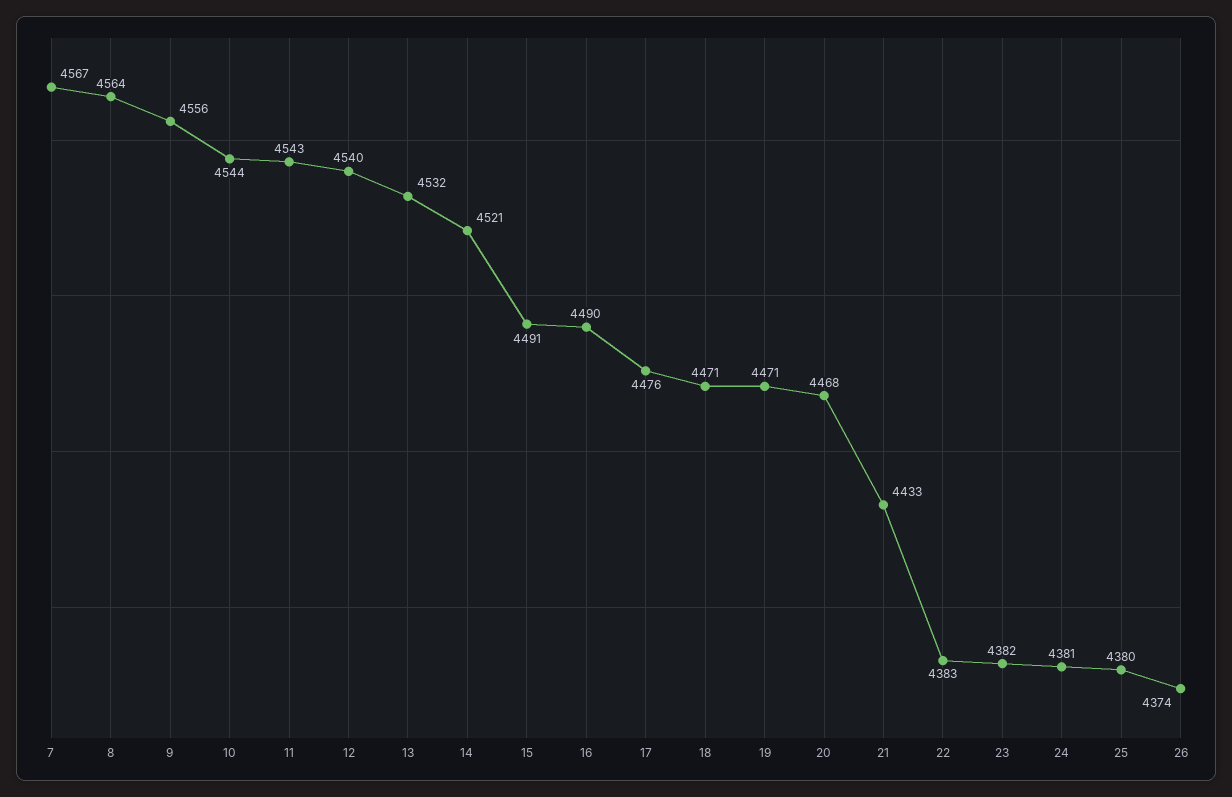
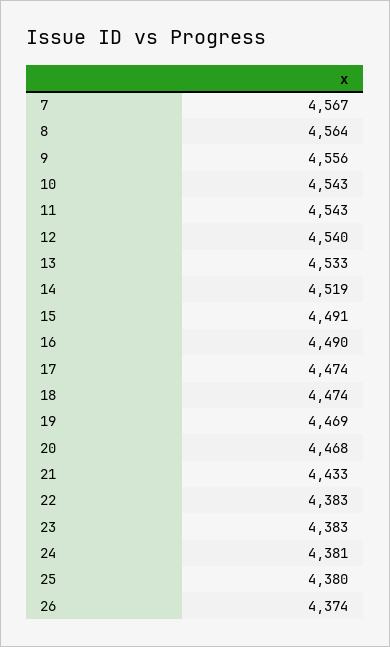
10: 4544 -> 4543
13: 4532 -> 4533
14: 4521 -> 4519
17: 4476 -> 4474
18: 4471 -> 4474
19: 4471 -> 4469
23: 4382 -> 4383

